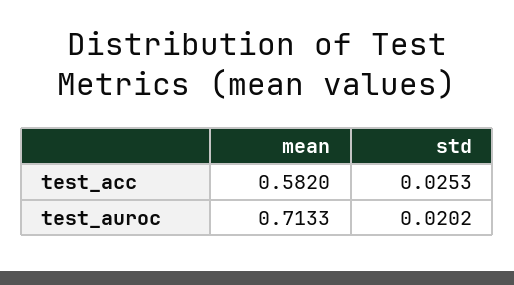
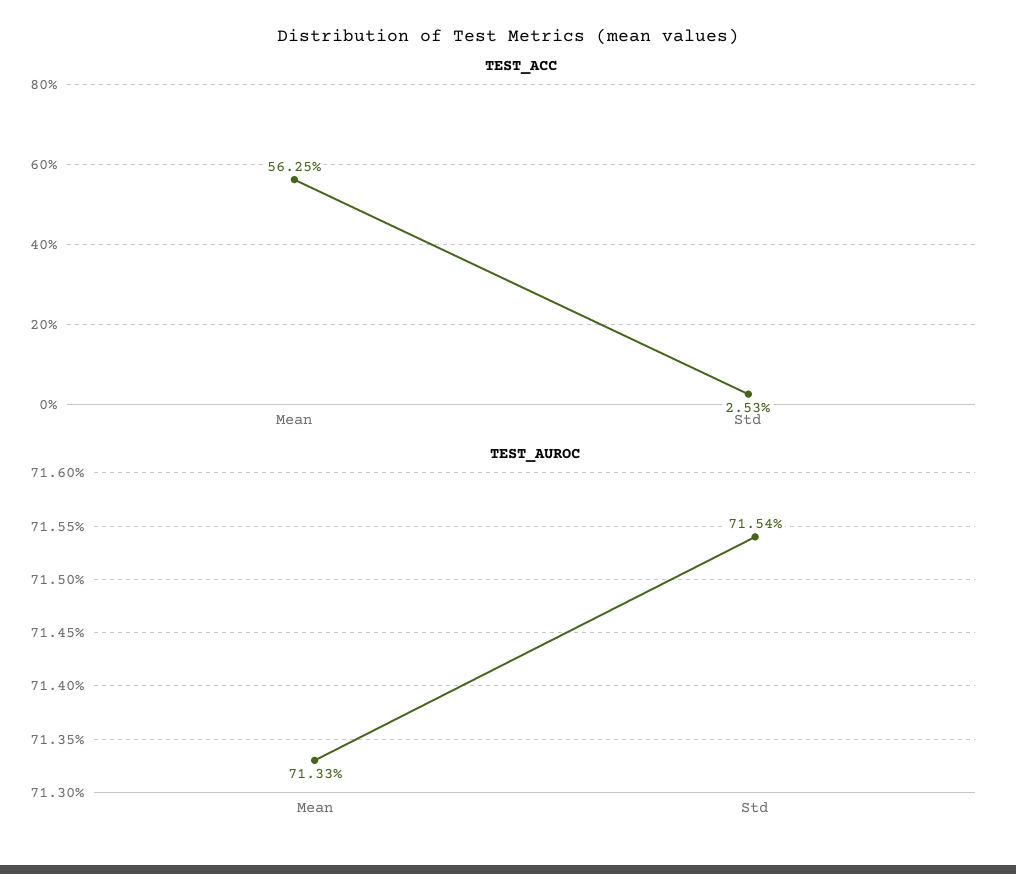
test_acc, mean: 0.582 -> 0.5625
test_auroc, std: 0.0202 -> 0.7154

